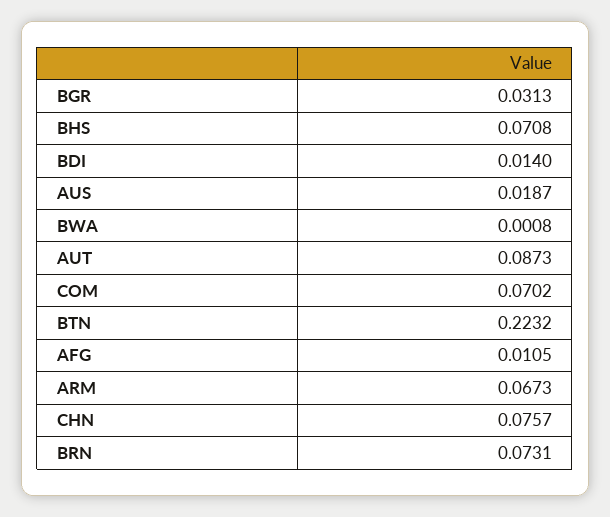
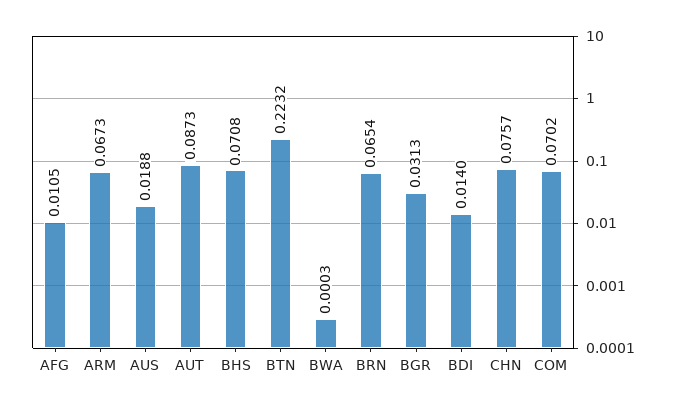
AUS: 0.0187 -> 0.0188
BWA: 0.0008 -> 0.0003
BRN: 0.0731 -> 0.0654

